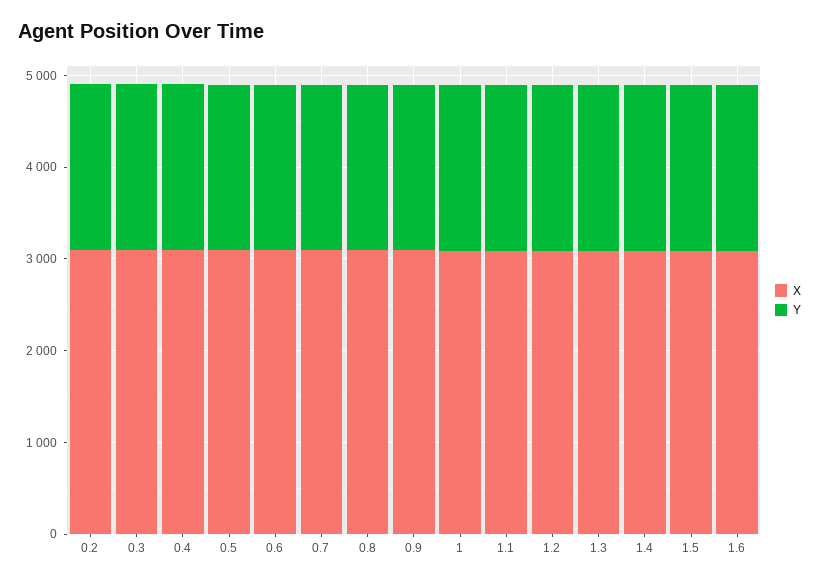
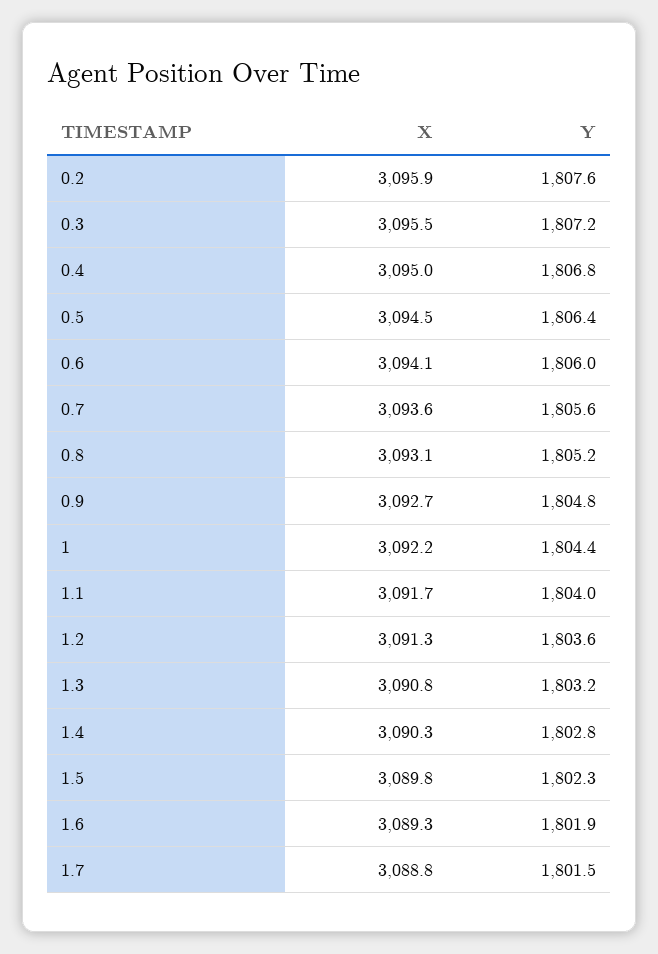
X, 1.7: none -> 3088.8
Y, 1.7: none -> 1801.5

